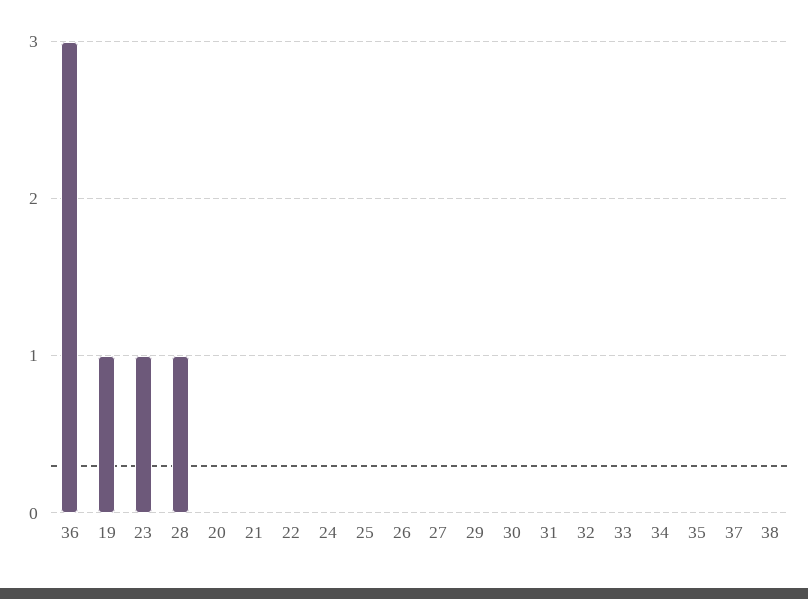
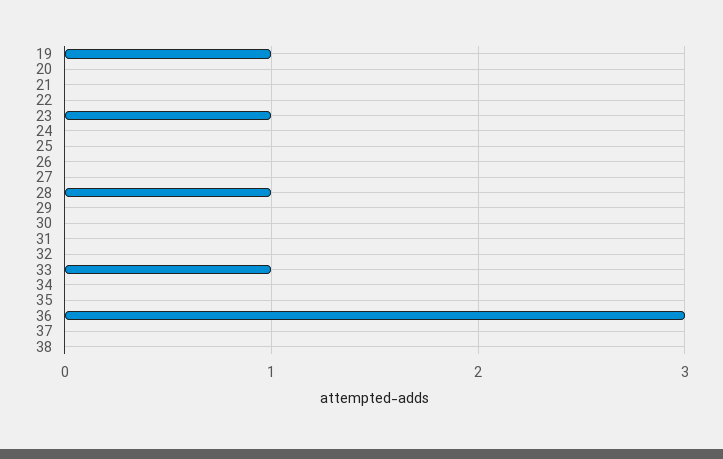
33: 0 -> 1

